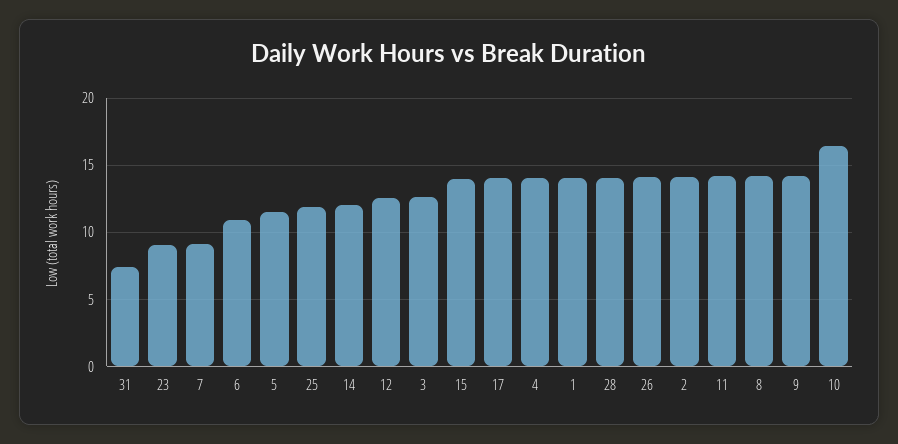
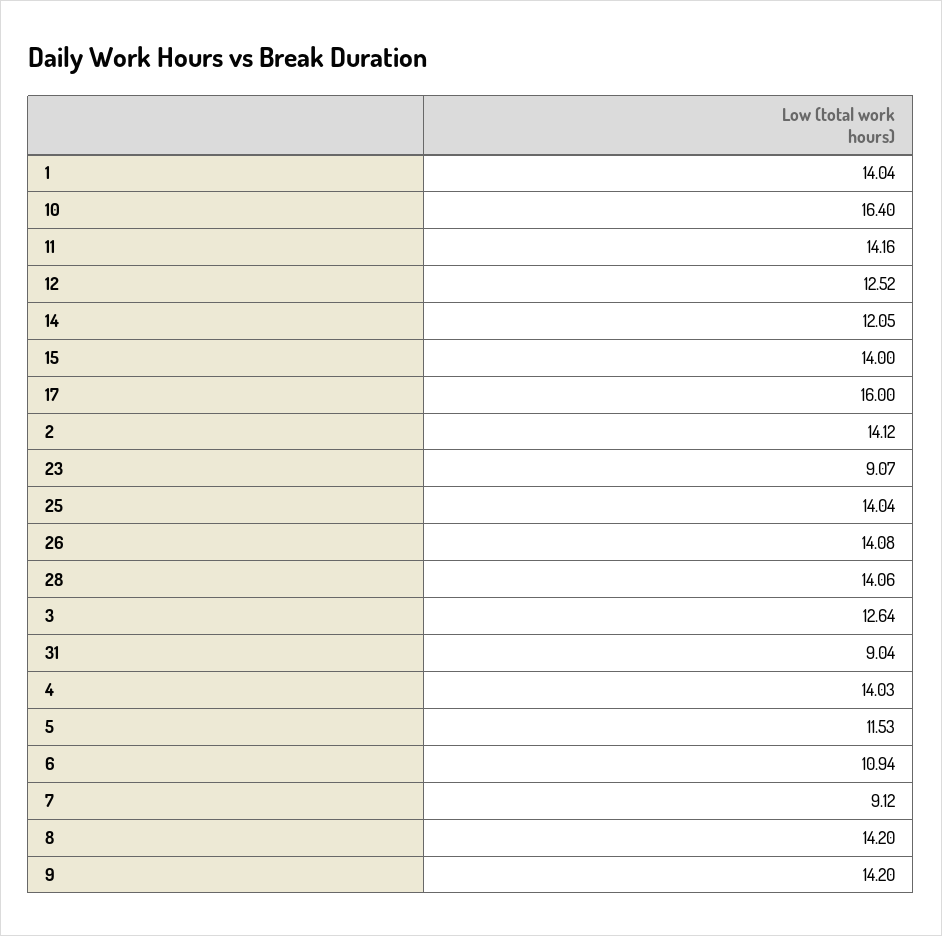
31: 7.5 -> 9.04
25: 12 -> 14.04
17: 14 -> 16

